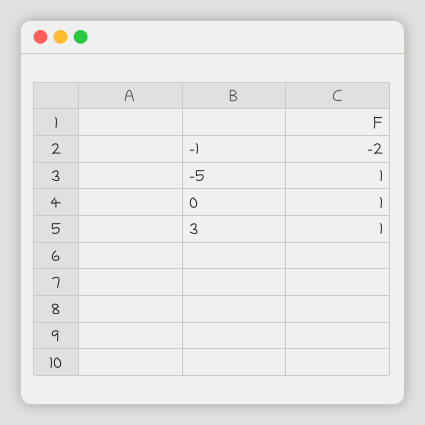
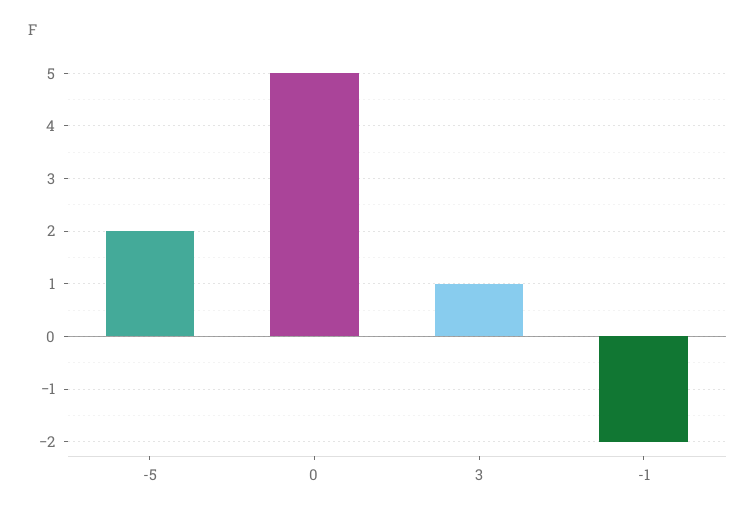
-5: 1 -> 2
0: 1 -> 5

